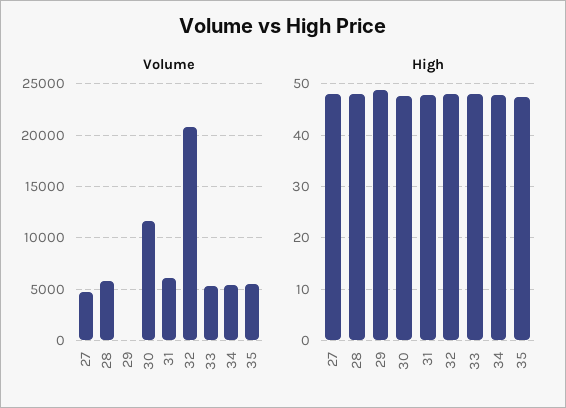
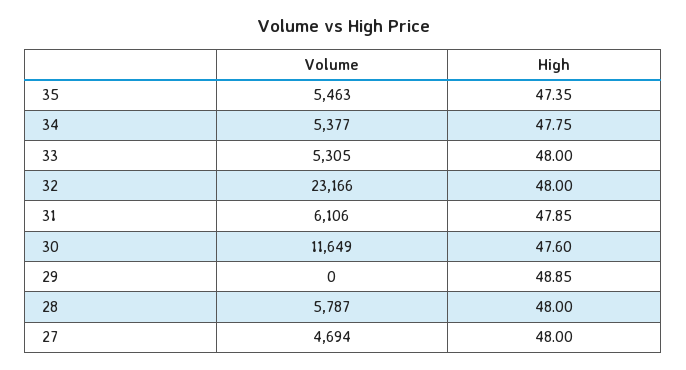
Volume, 32: 21000 -> 23166

